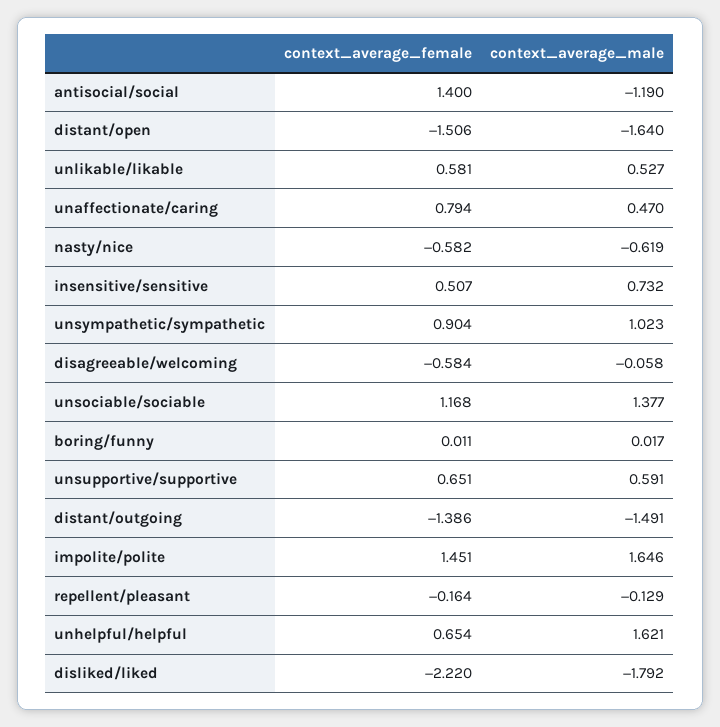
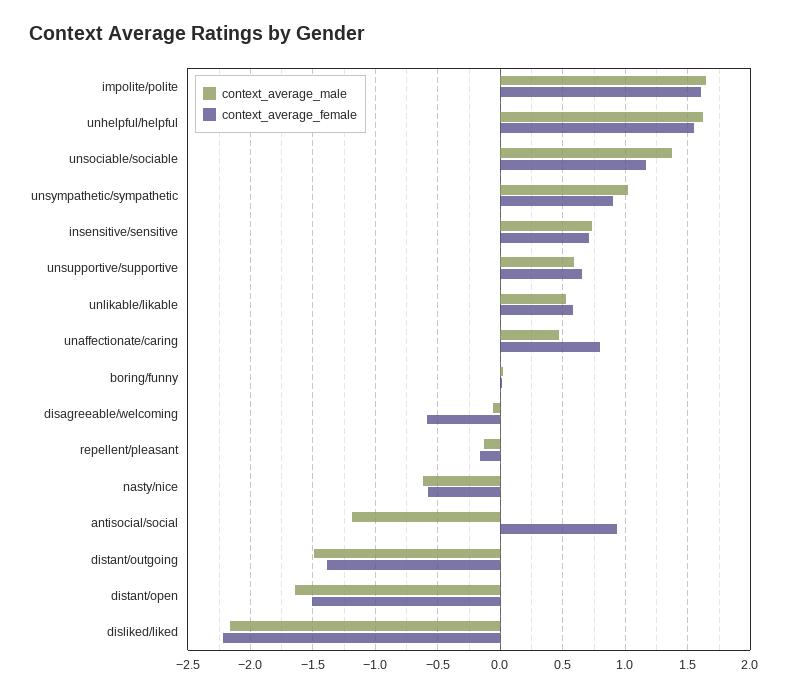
context_average_female, antisocial/social: 1.4 -> 0.95
context_average_female, insensitive/sensitive: 0.507 -> 0.7
context_average_female, impolite/polite: 1.451 -> 1.6
context_average_female, unhelpful/helpful: 0.654 -> 1.55
context_average_male, disliked/liked: -1.792 -> -2.15

